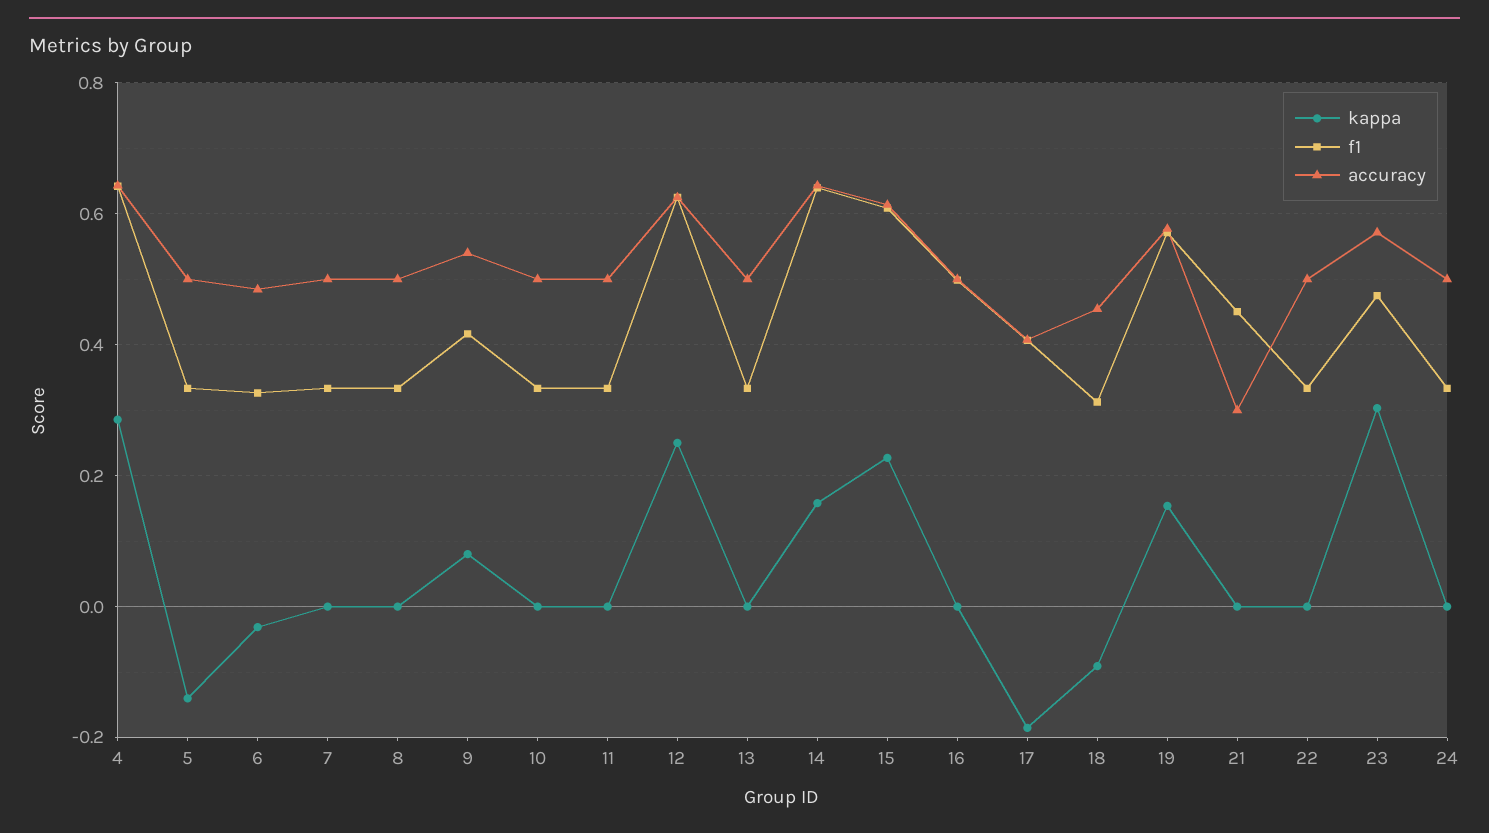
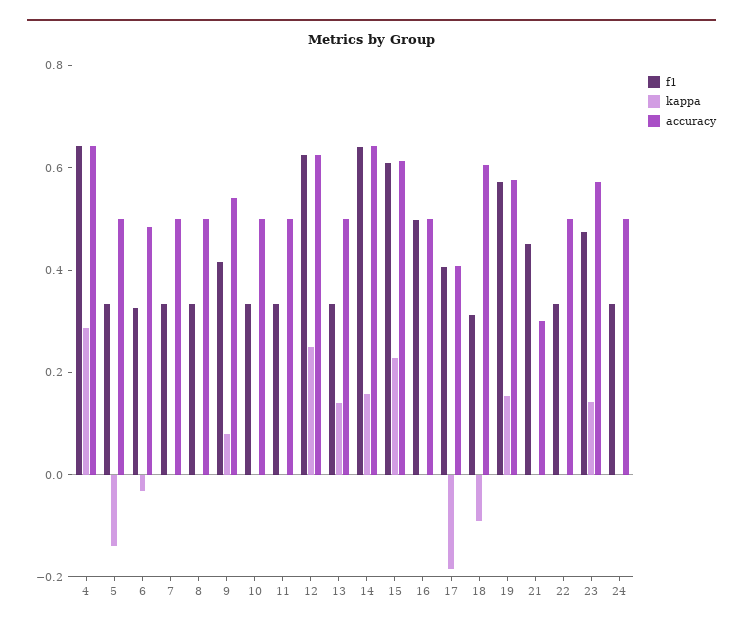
kappa, 13: 0 -> 0.15
accuracy, 18: 0.46 -> 0.6
kappa, 23: 0.3 -> 0.15

